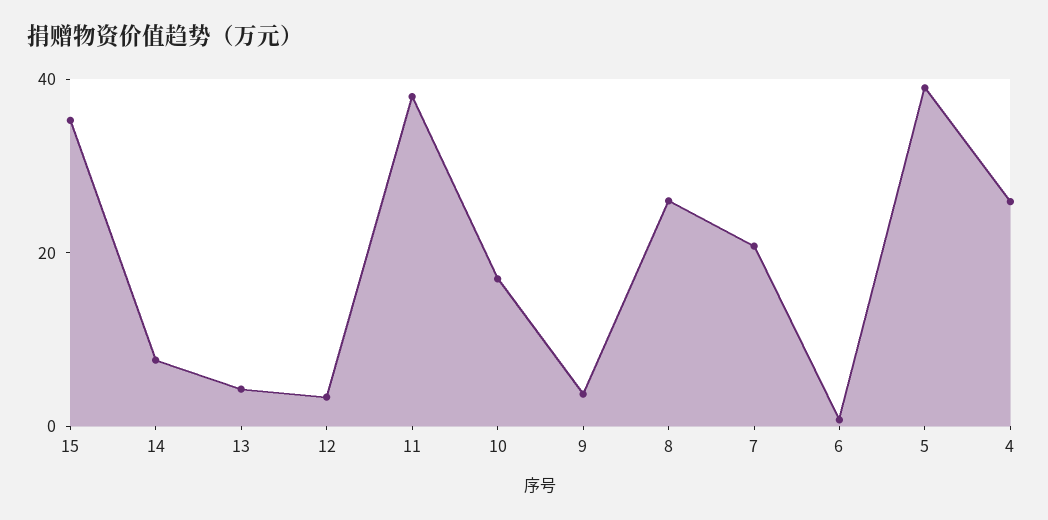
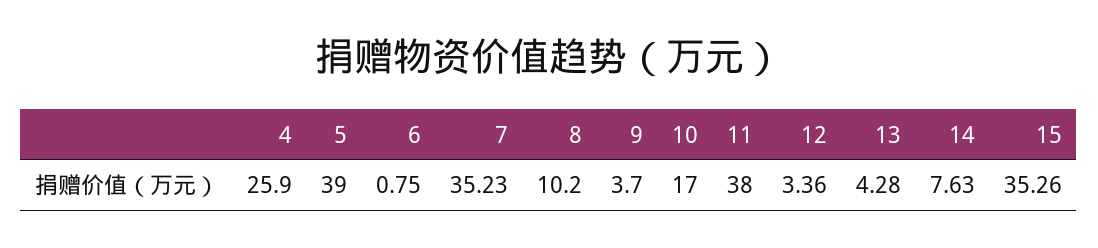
8: 25 -> 10.2
7: 20 -> 35.23

